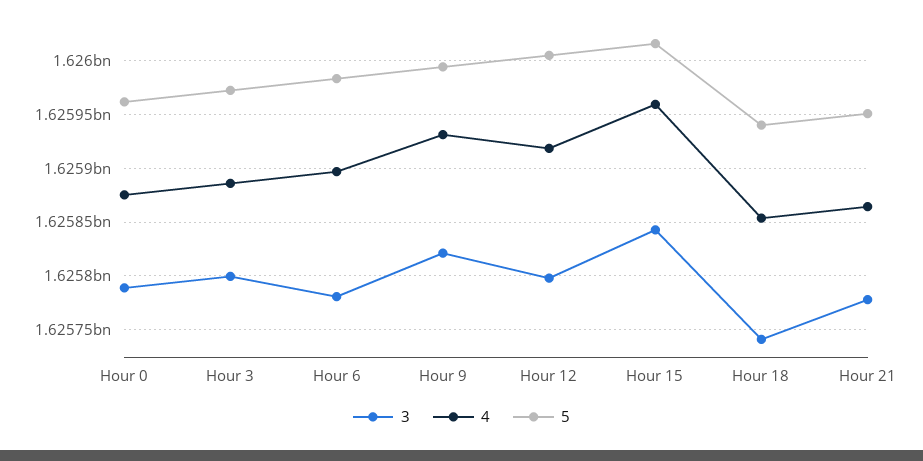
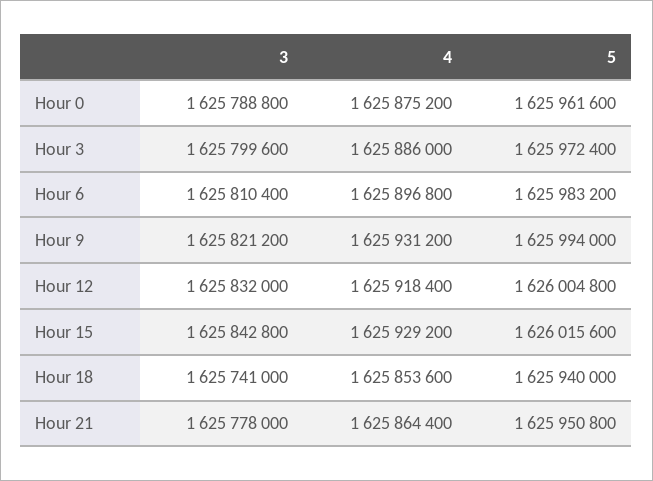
3, Hour 6: 1625780000 -> 1625810400
3, Hour 12: 1625800000 -> 1625832000
4, Hour 15: 1625960000 -> 1625929200

